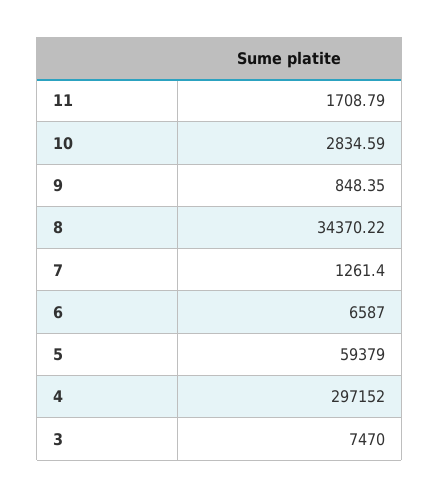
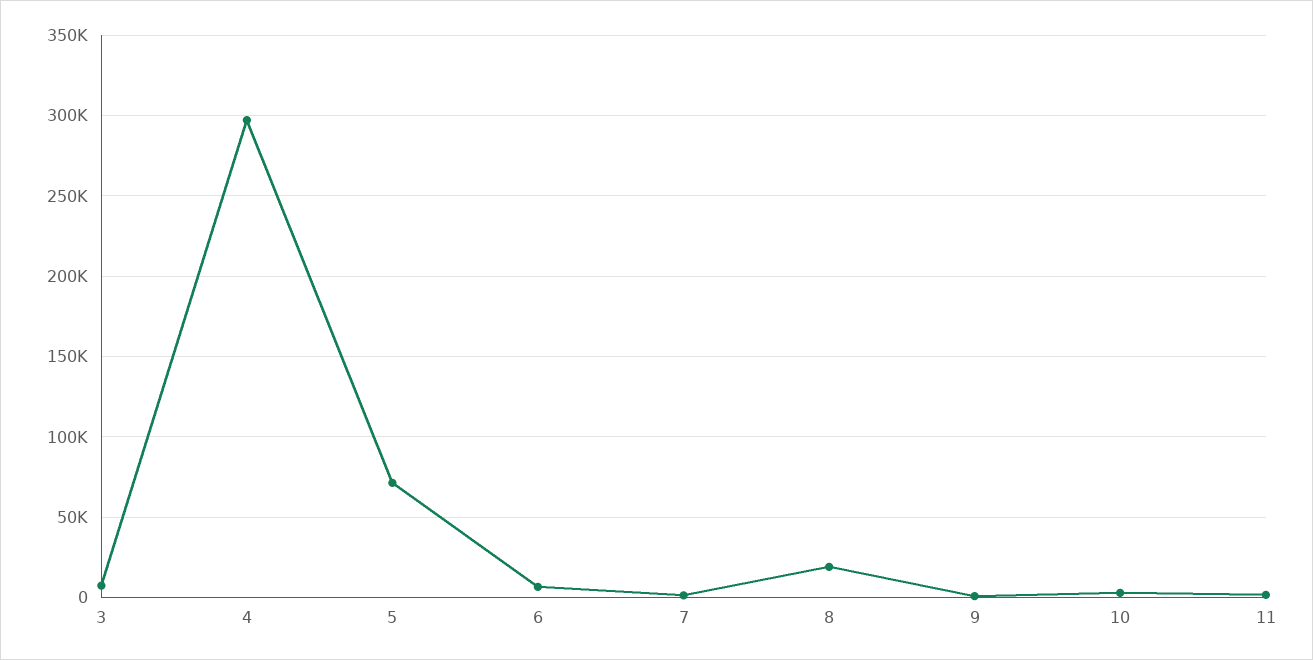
8: 34370.22 -> 20000
5: 59379 -> 70000

